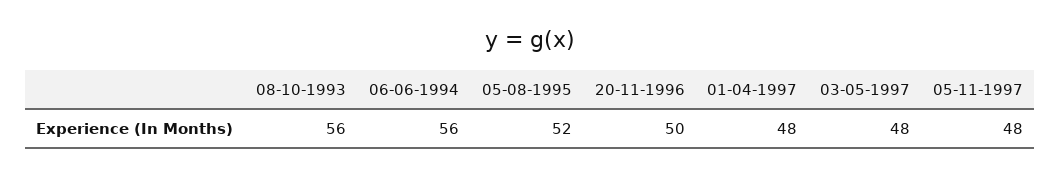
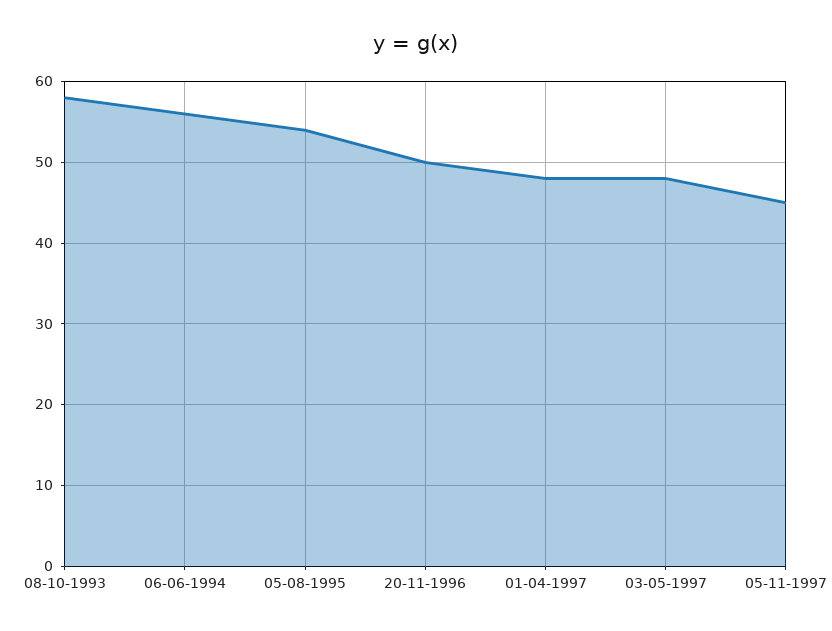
08-10-1993: 56 -> 58
05-08-1995: 52 -> 54
05-11-1997: 48 -> 45

